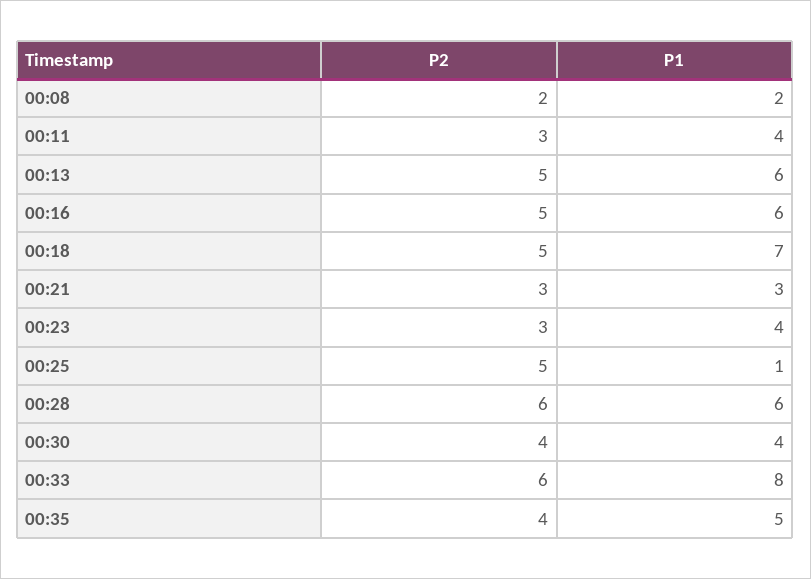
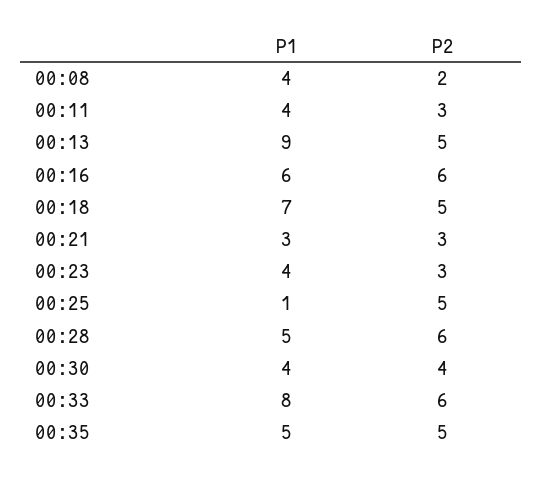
P1, 00:08: 2 -> 4
P1, 00:13: 6 -> 9
P2, 00:16: 5 -> 6
P1, 00:28: 6 -> 5
P2, 00:35: 4 -> 5

